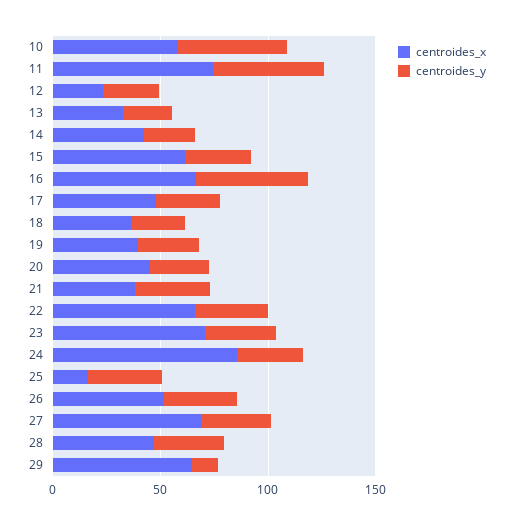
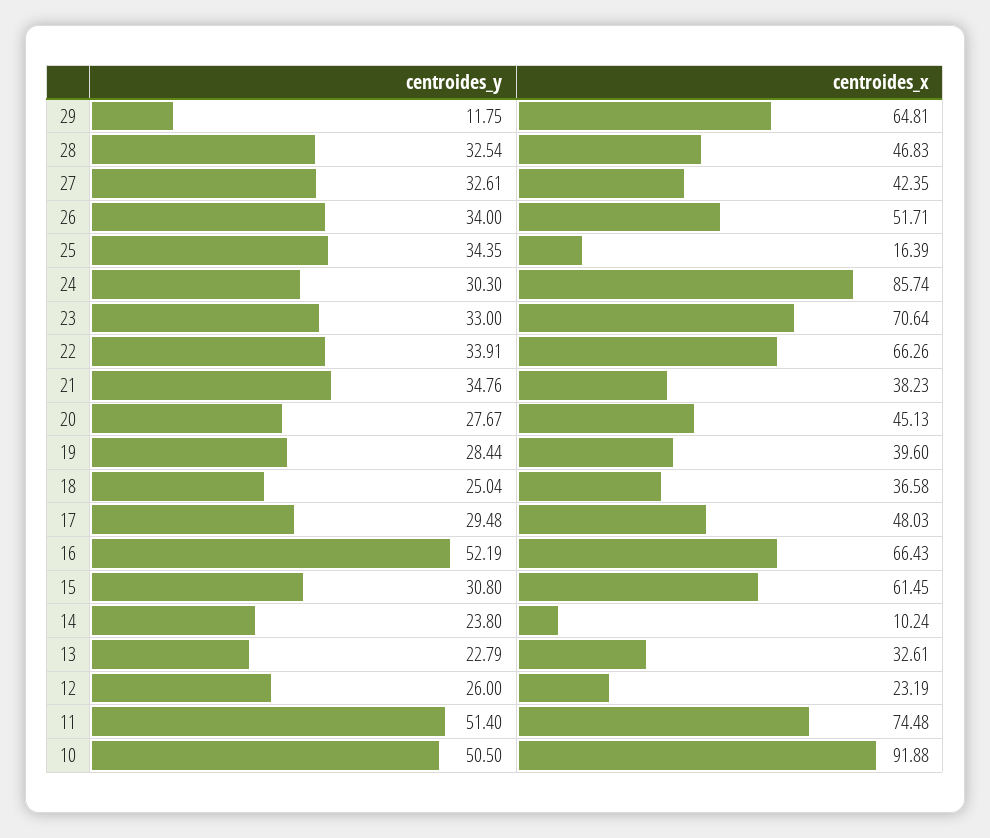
centroides_x, 10: 60 -> 91.88
centroides_x, 14: 40 -> 10.24
centroides_x, 27: 70 -> 42.35

